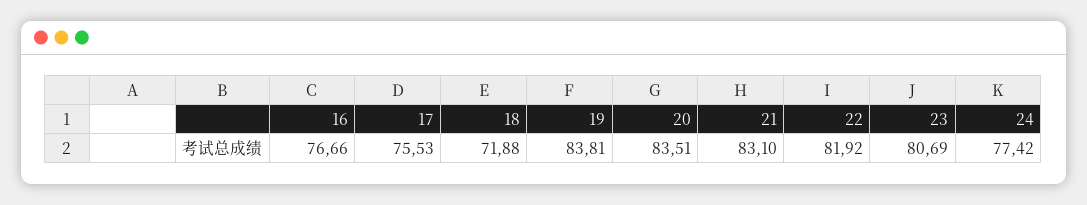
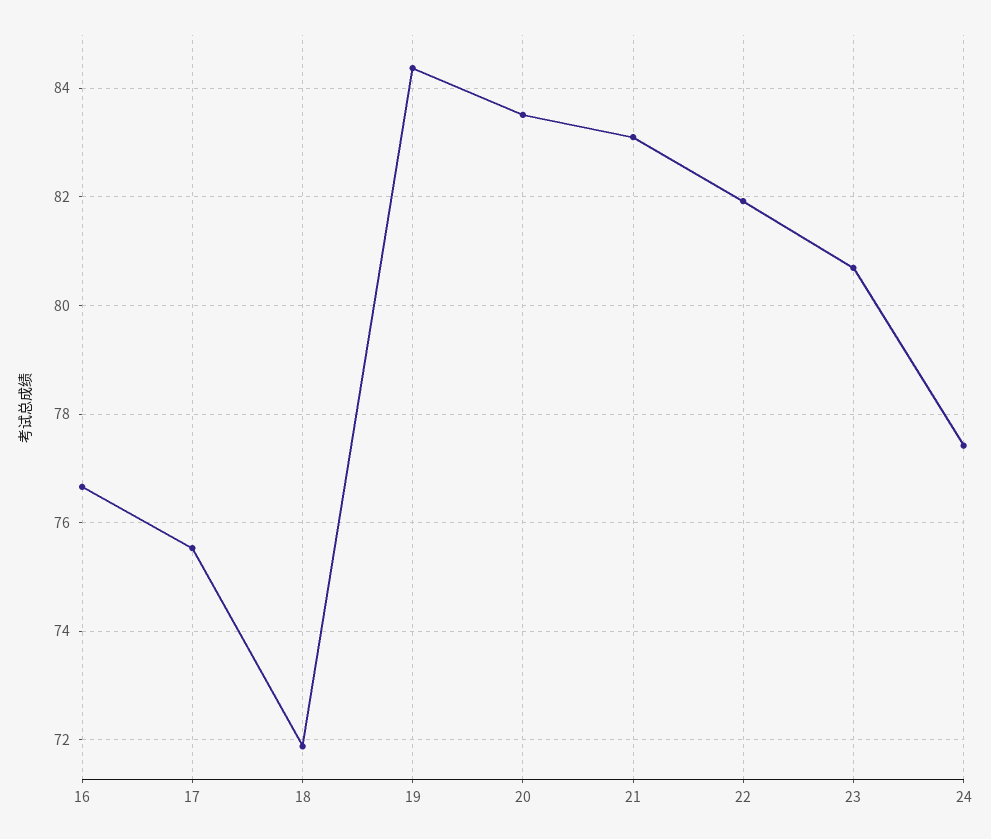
19: 83.81 -> 84.4

